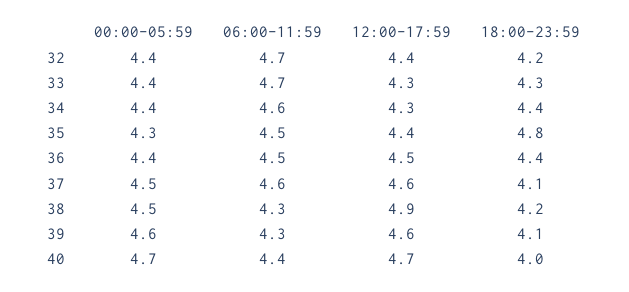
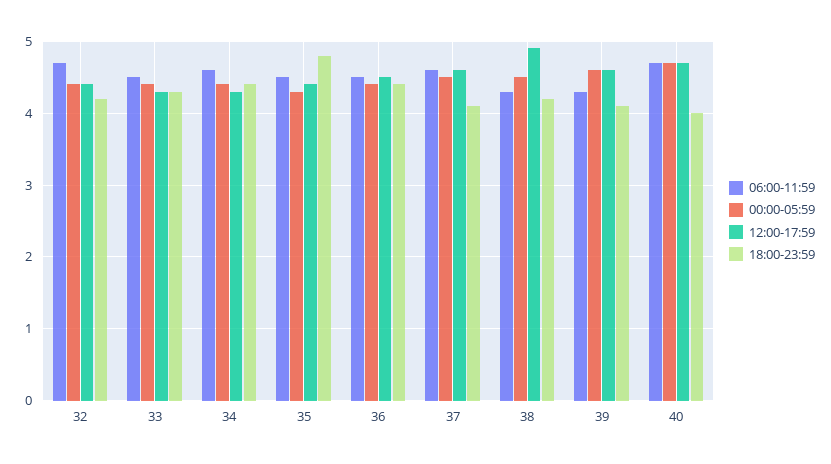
06:00-11:59, 33: 4.7 -> 4.5
06:00-11:59, 40: 4.4 -> 4.7

